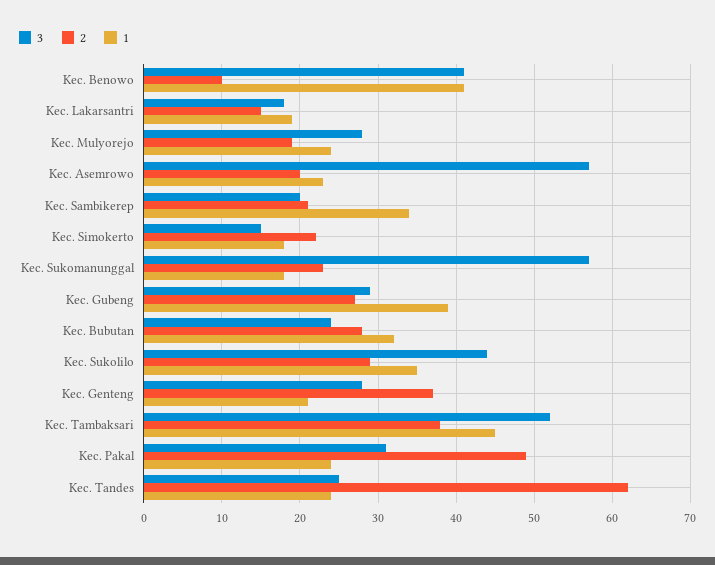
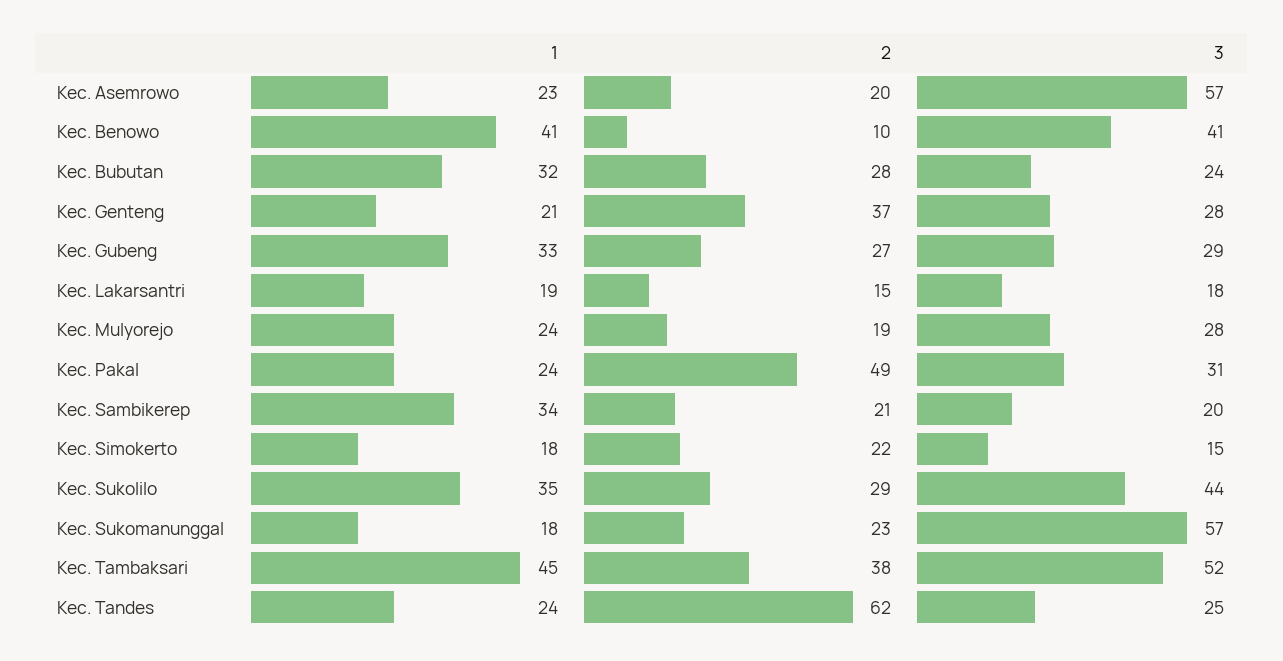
1, Kec. Gubeng: 39 -> 33

